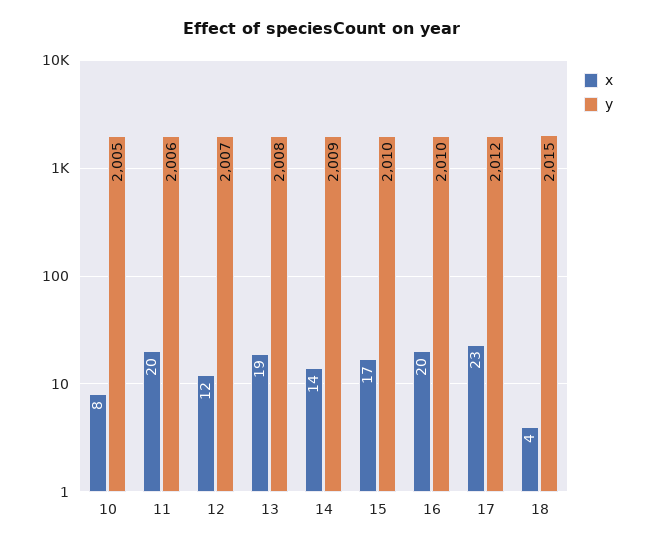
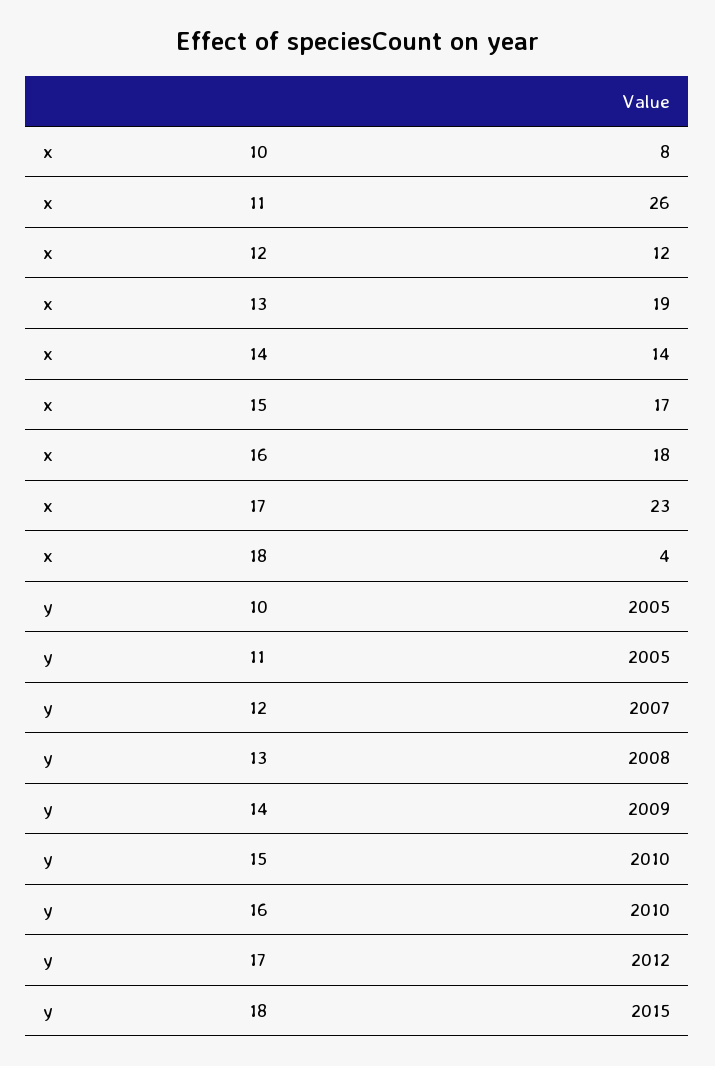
x, 11: 20 -> 26
y, 11: 2006 -> 2005
x, 16: 20 -> 18

